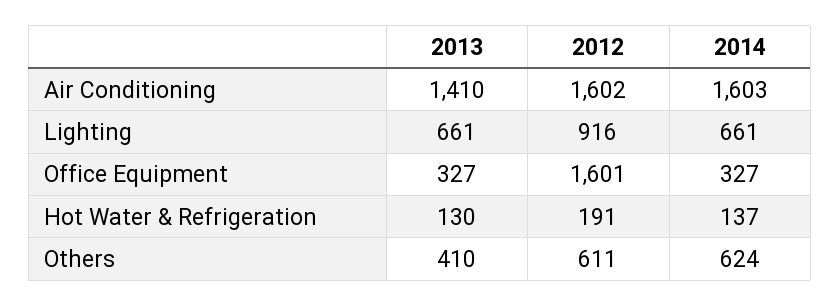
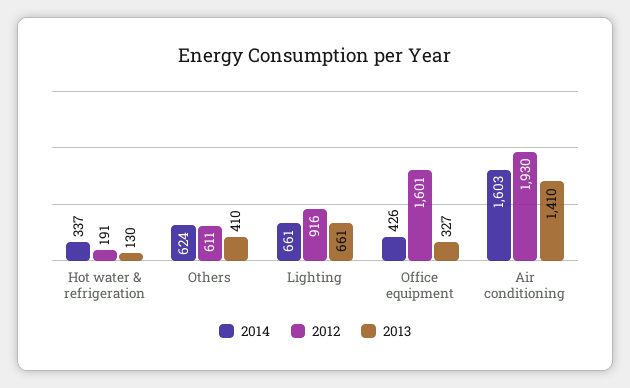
2012, Air Conditioning: 1602 -> 1930
2014, Office Equipment: 327 -> 426
2014, Hot Water & Refrigeration: 137 -> 337

